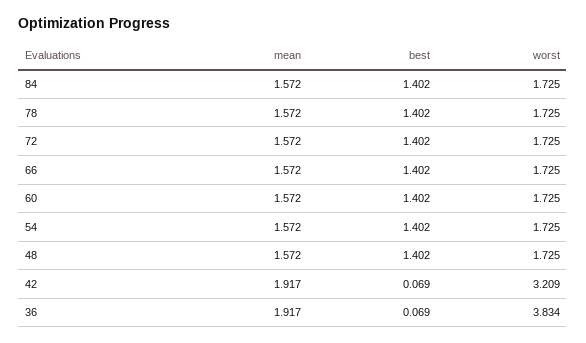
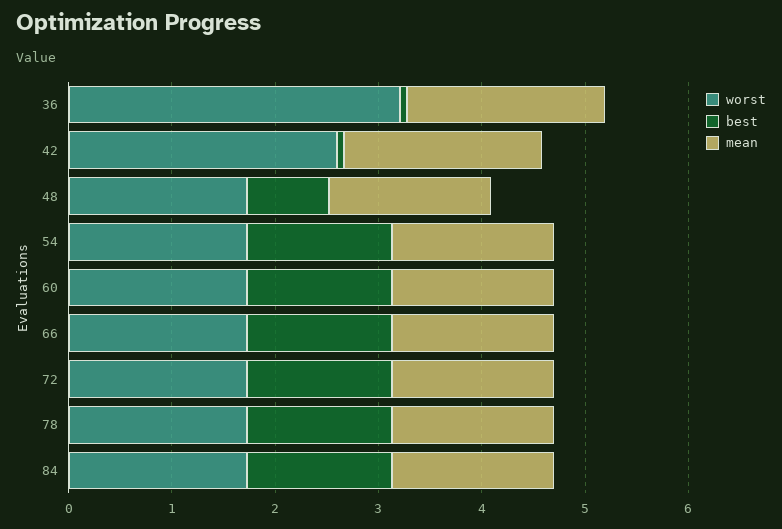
best, 48: 1.402 -> 0.8
worst, 42: 3.209 -> 2.6
worst, 36: 3.834 -> 3.2

